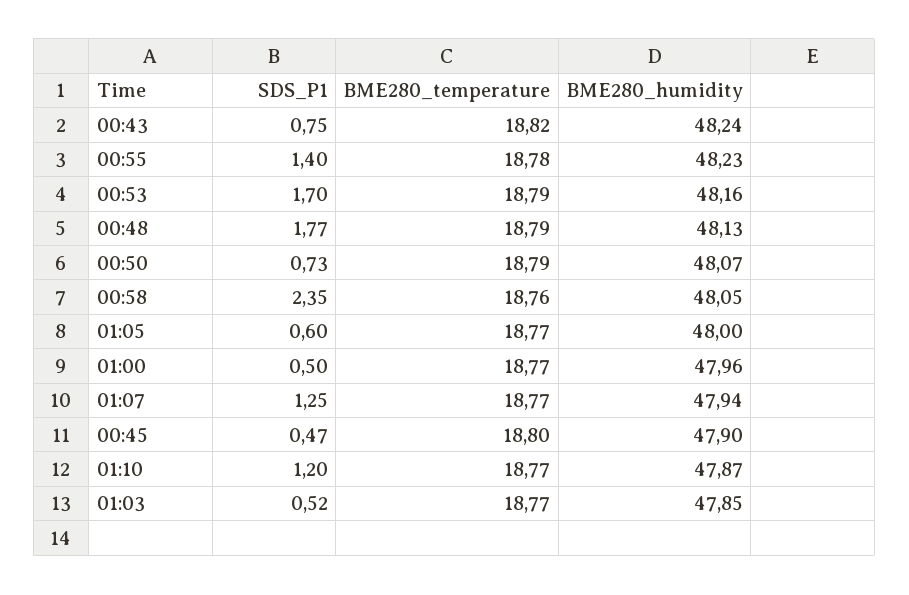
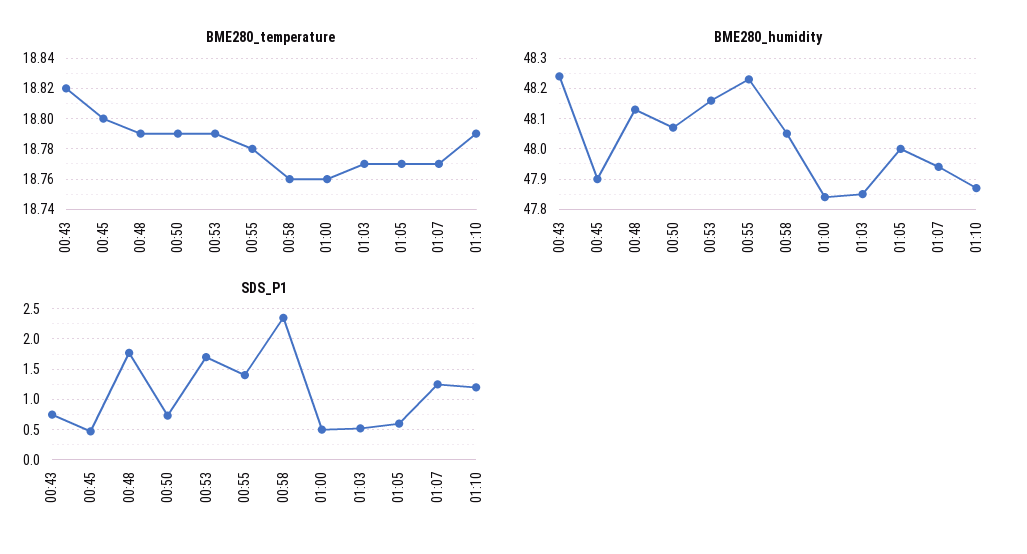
BME280_temperature, 01:00: 18.77 -> 18.76
BME280_humidity, 01:00: 47.96 -> 47.85
BME280_temperature, 01:10: 18.77 -> 18.79

